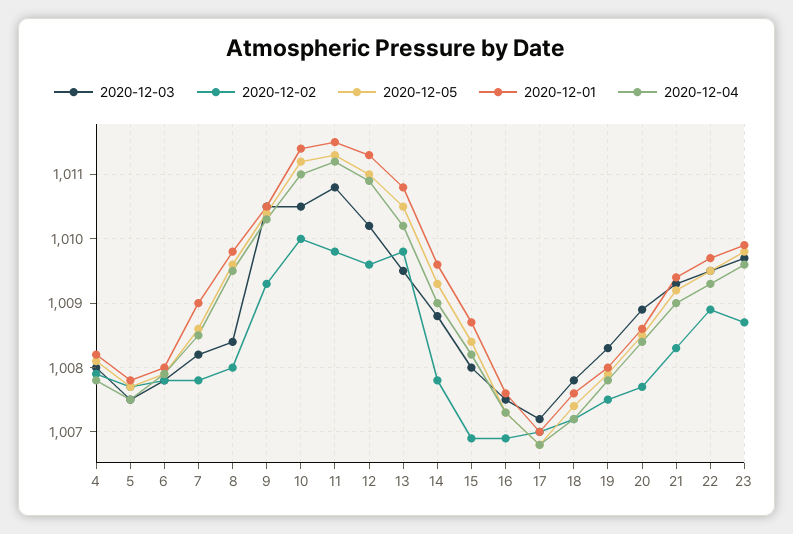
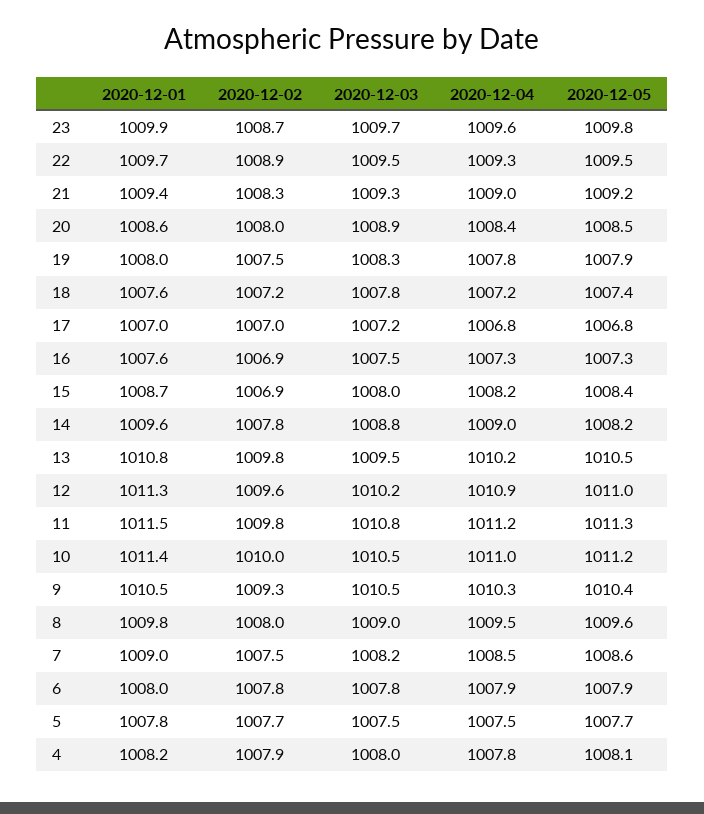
2020-12-02, 7: 1007.8 -> 1007.5
2020-12-03, 8: 1008.4 -> 1009
2020-12-05, 14: 1009.3 -> 1008.2
2020-12-02, 20: 1007.7 -> 1008

